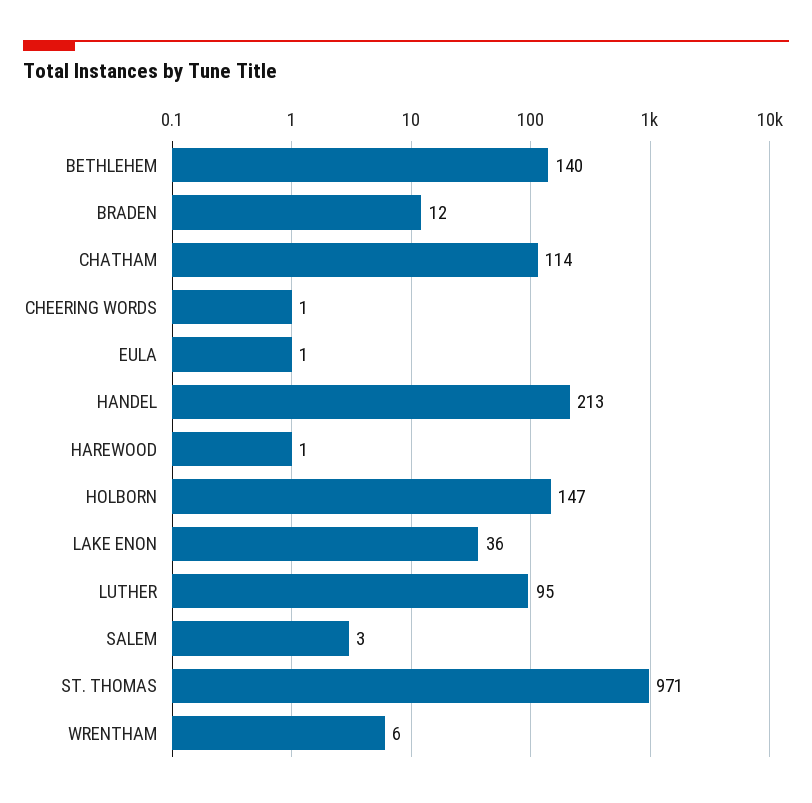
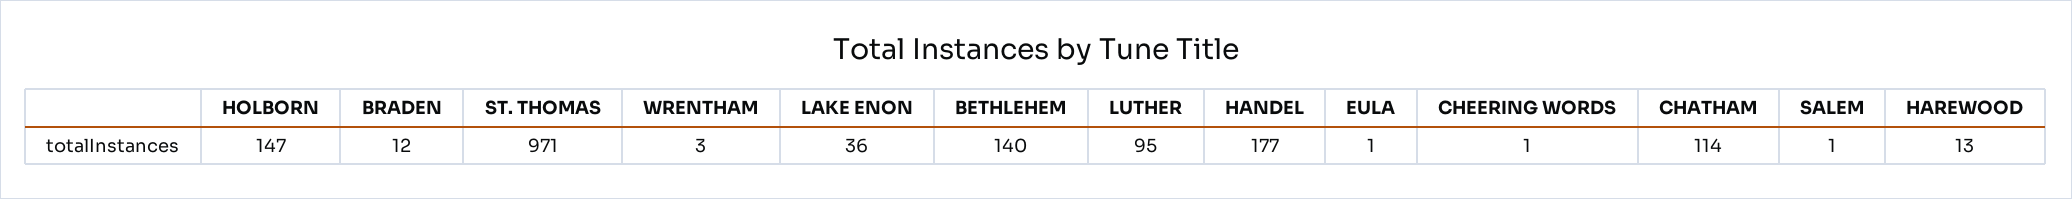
HANDEL: 213 -> 177
HAREWOOD: 1 -> 13
SALEM: 3 -> 1
WRENTHAM: 6 -> 3

